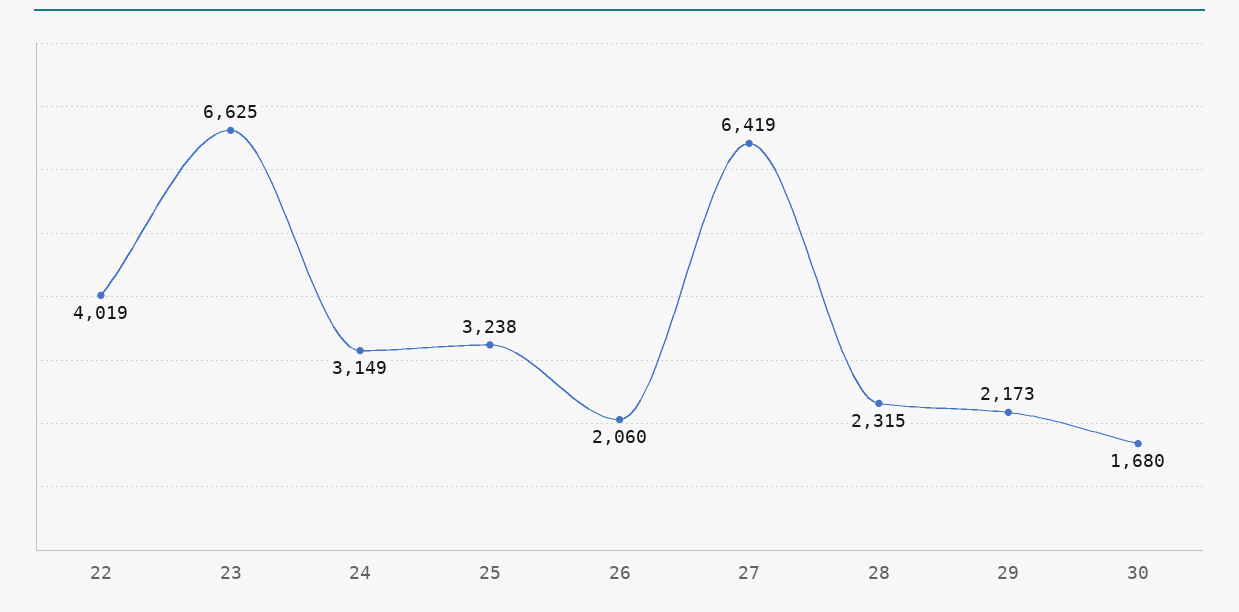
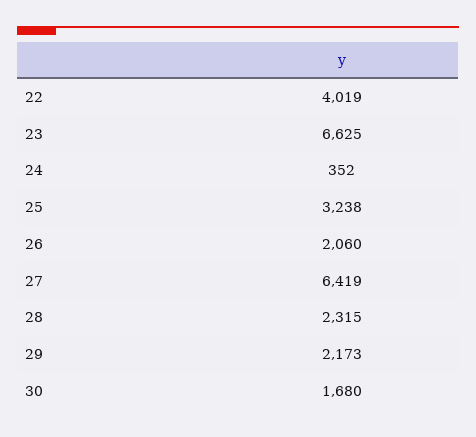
24: 3149 -> 352

